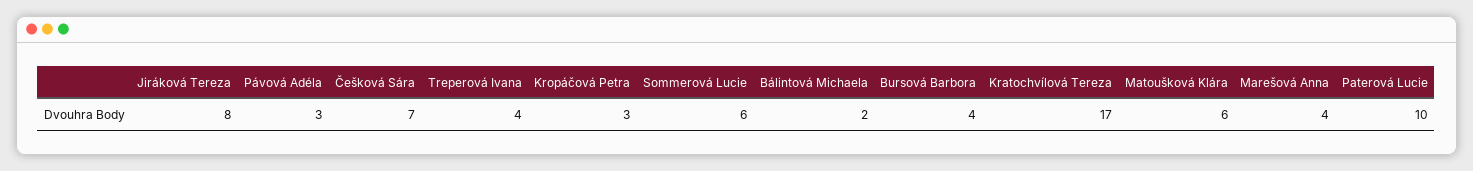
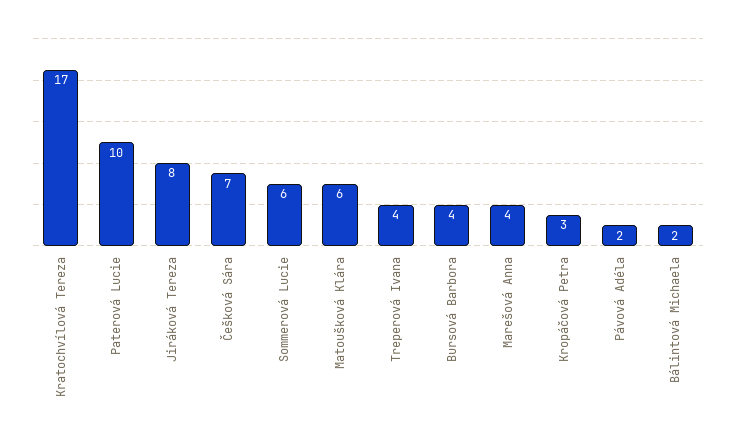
Pávová Adéla: 3 -> 2

